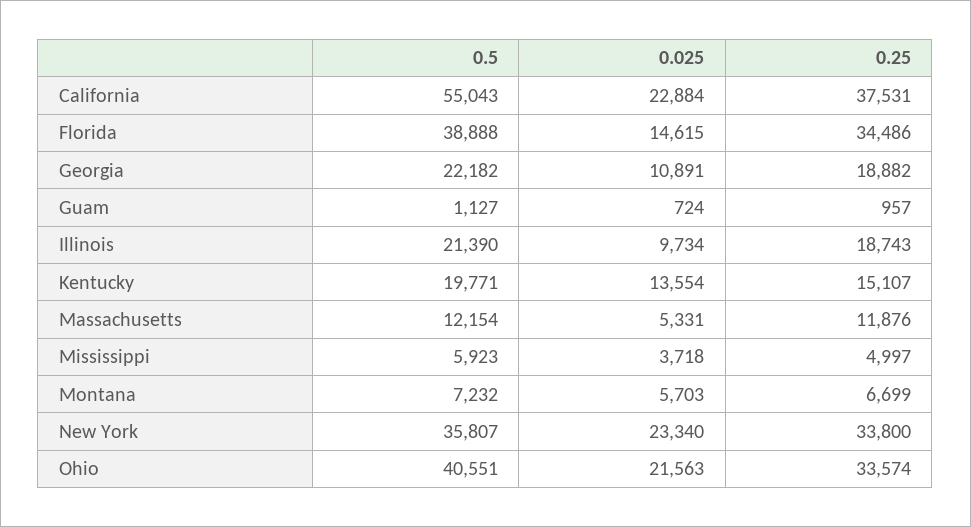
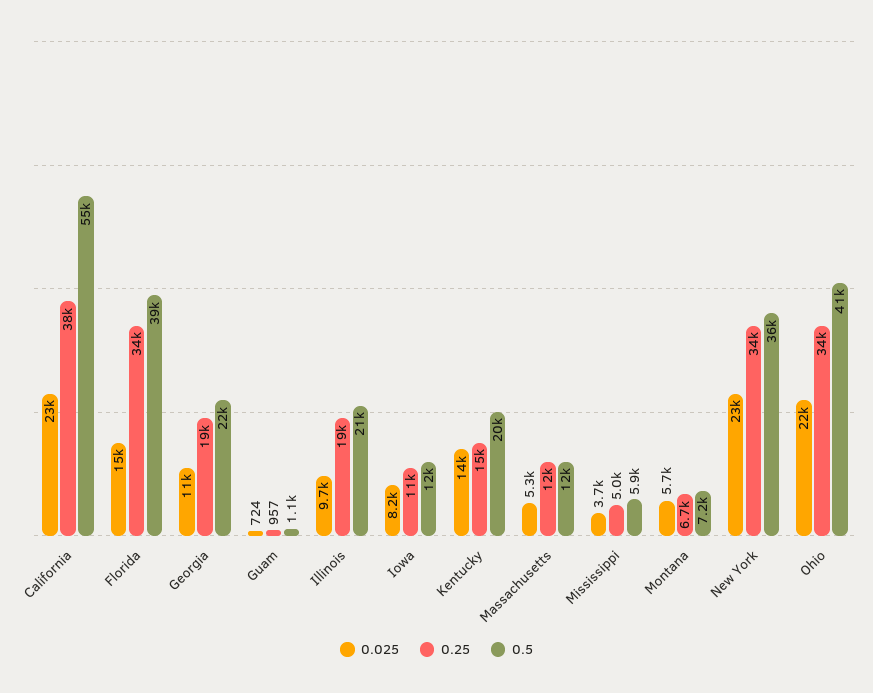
0.025, Iowa: none -> 8200
0.25, Iowa: none -> 11000
0.5, Iowa: none -> 12000

